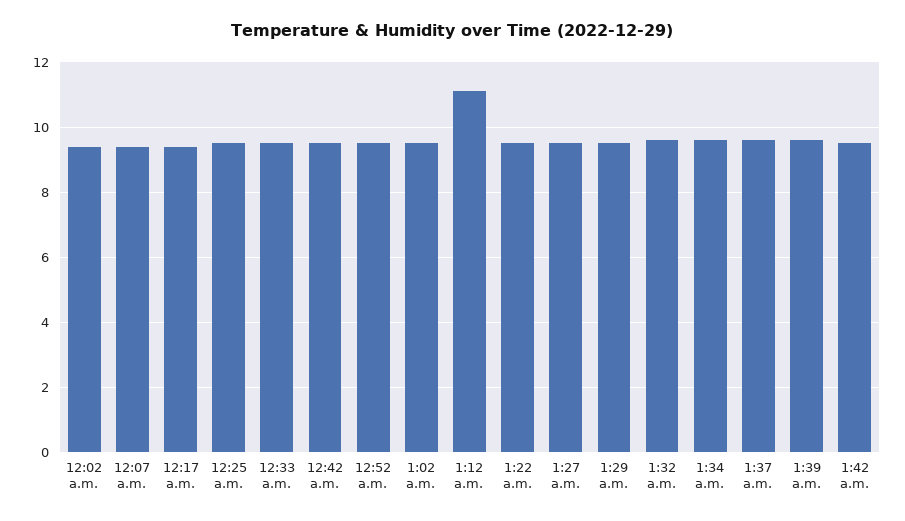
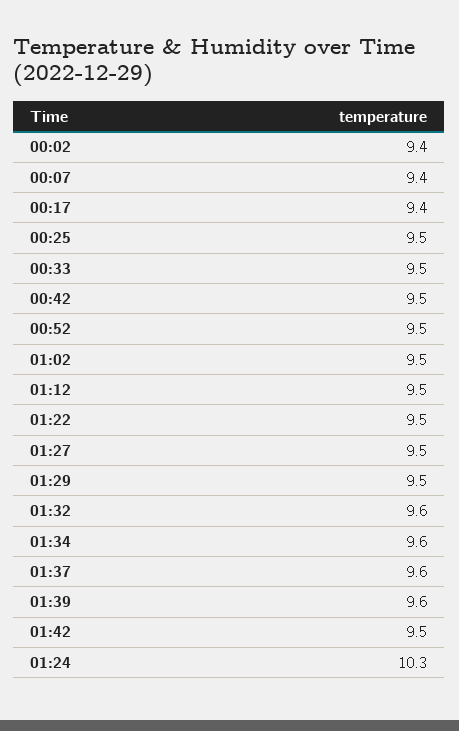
1:12 a.m.: 11 -> 9.5
01:24: none -> 10.3

